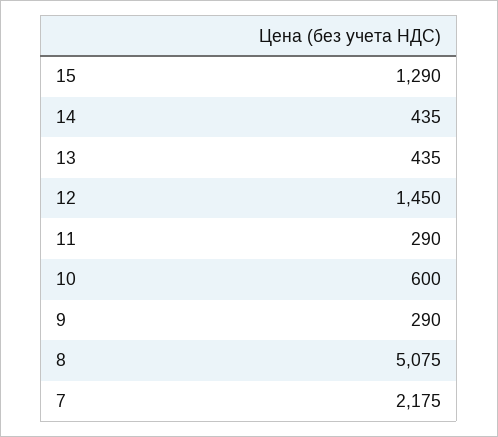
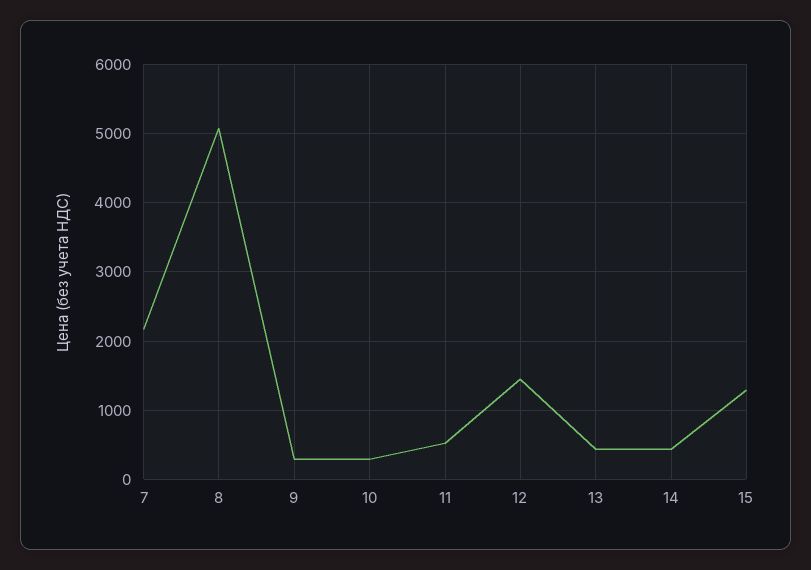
11: 290 -> 500
10: 600 -> 300

